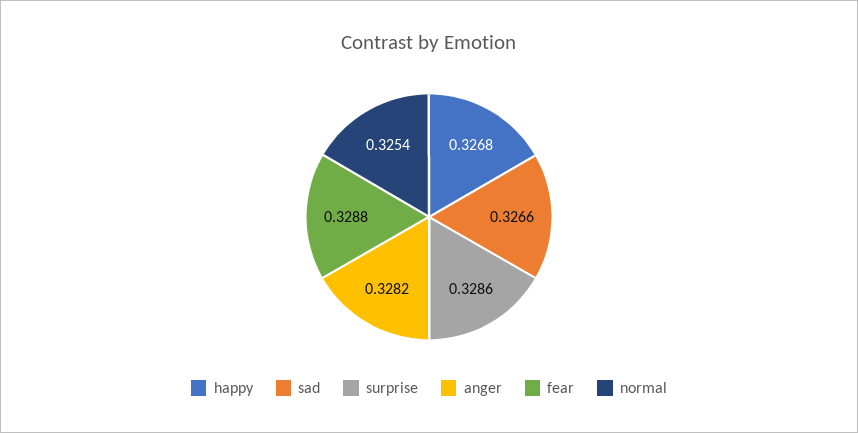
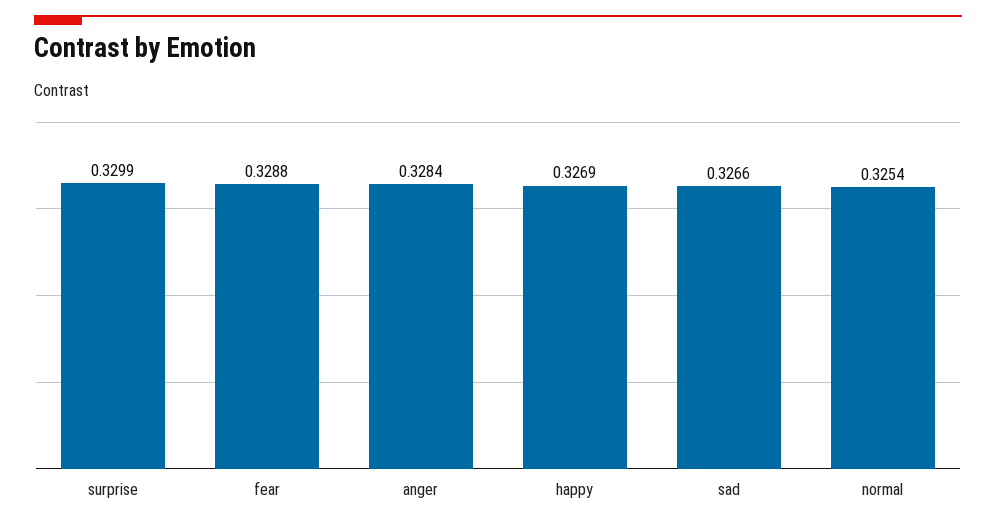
happy: 0.3268 -> 0.3269
surprise: 0.3286 -> 0.3299
anger: 0.3282 -> 0.3284

